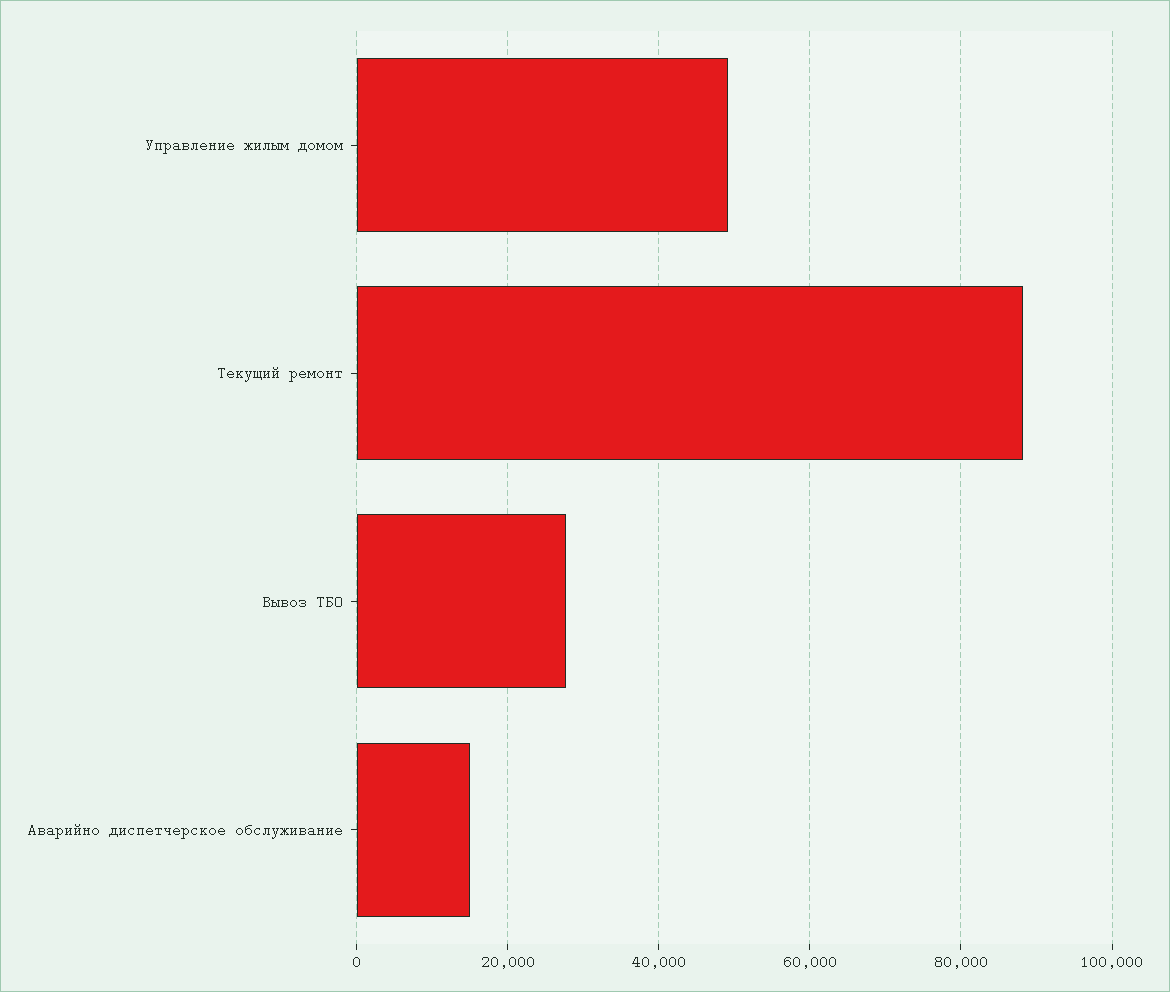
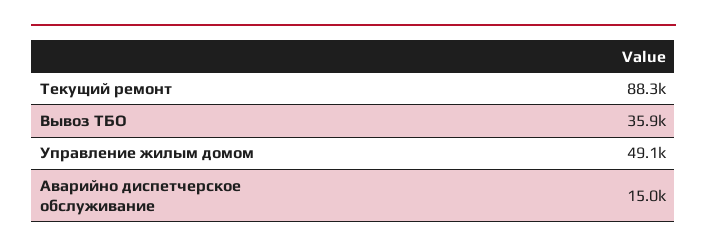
Вывоз ТБО: 28000 -> 35900

